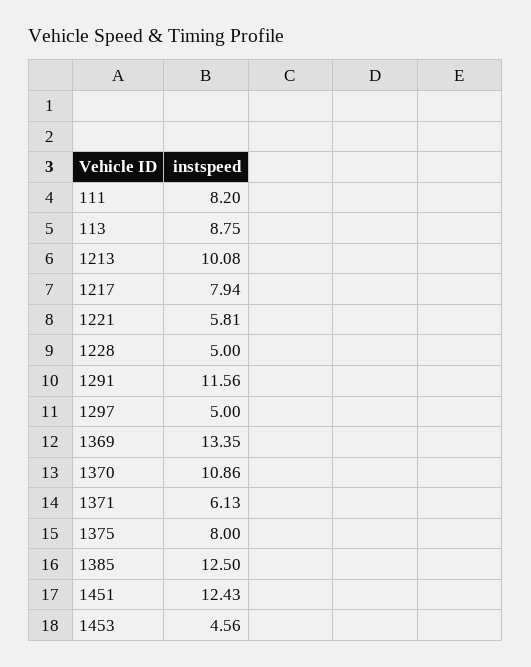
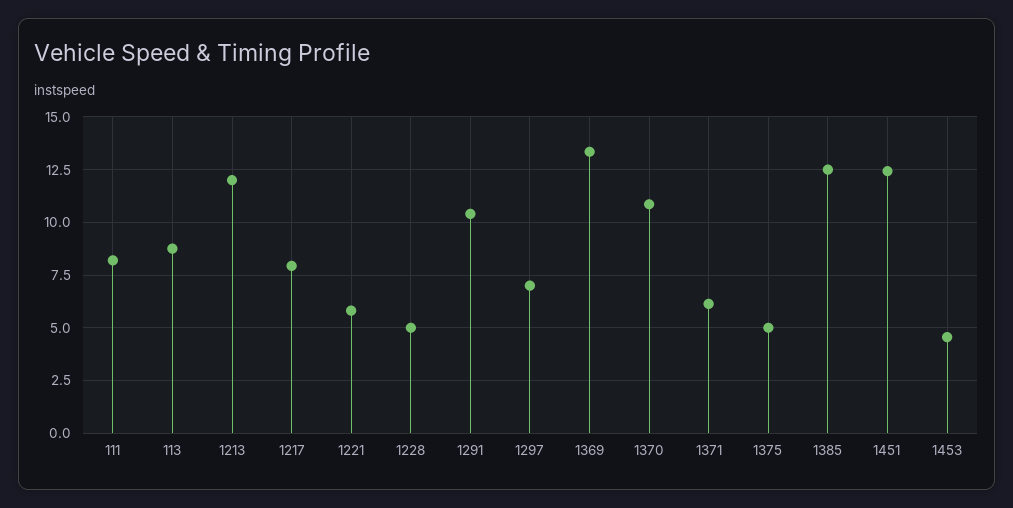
1213: 10.08 -> 12
1291: 11.56 -> 10.5
1297: 5 -> 7
1375: 8 -> 5

